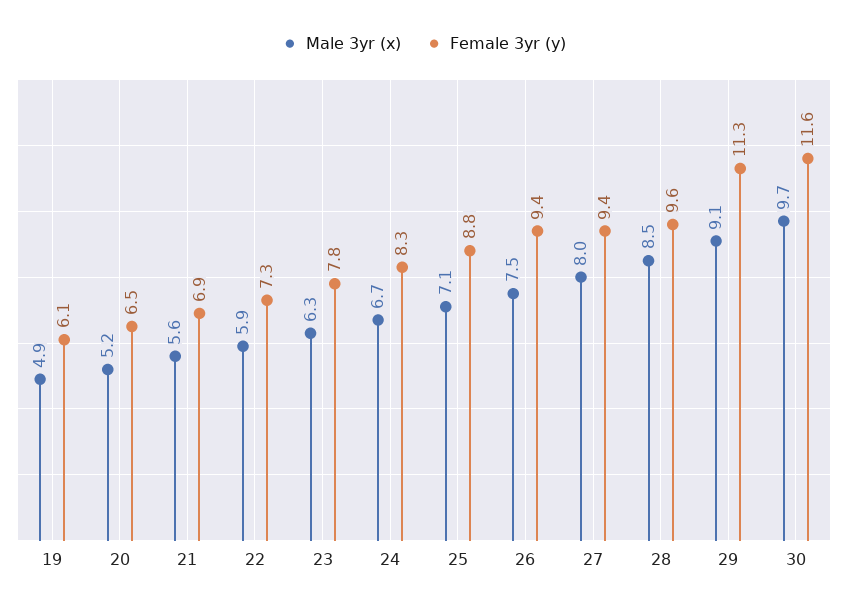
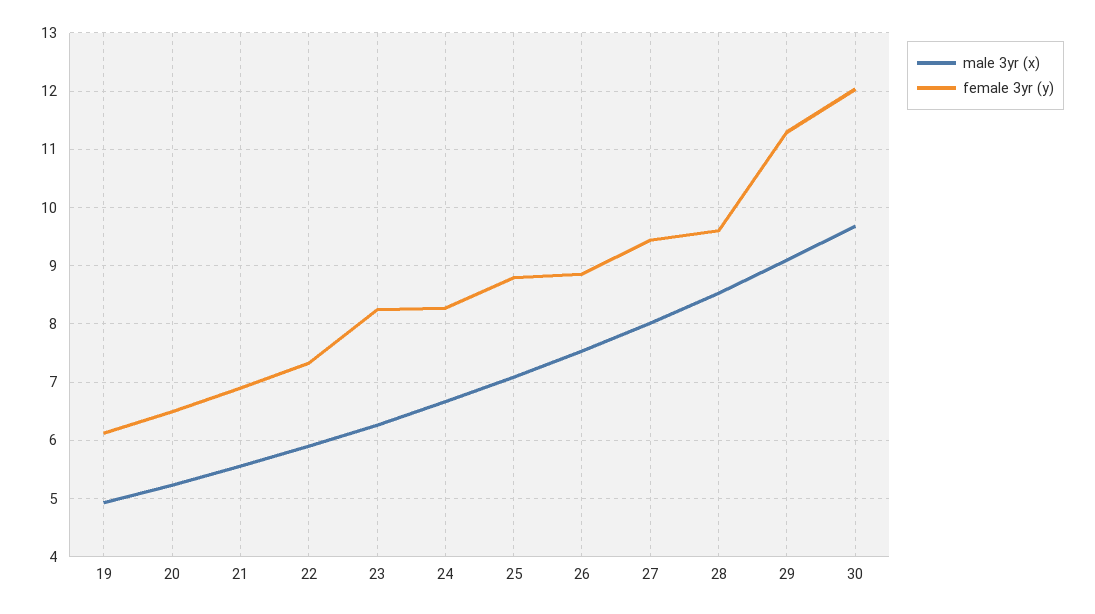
Female 3yr (y), 23: 7.8 -> 8.2
Female 3yr (y), 26: 9.4 -> 8.8
Female 3yr (y), 30: 11.6 -> 12

